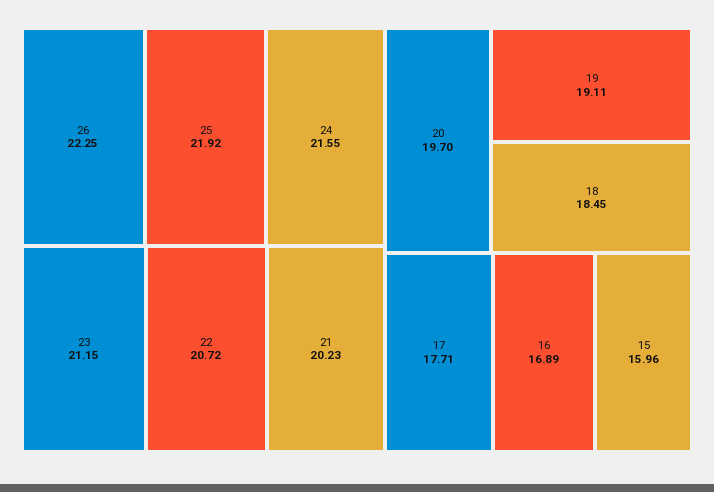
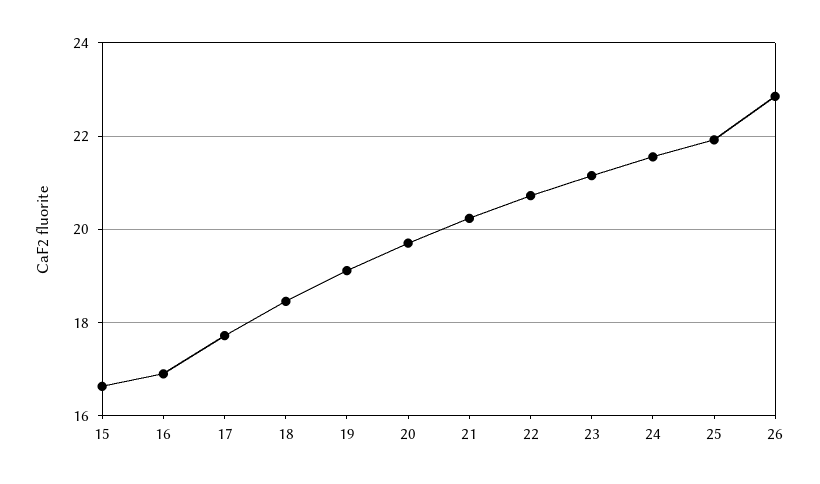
26: 22.25 -> 22.8
15: 15.96 -> 16.6

